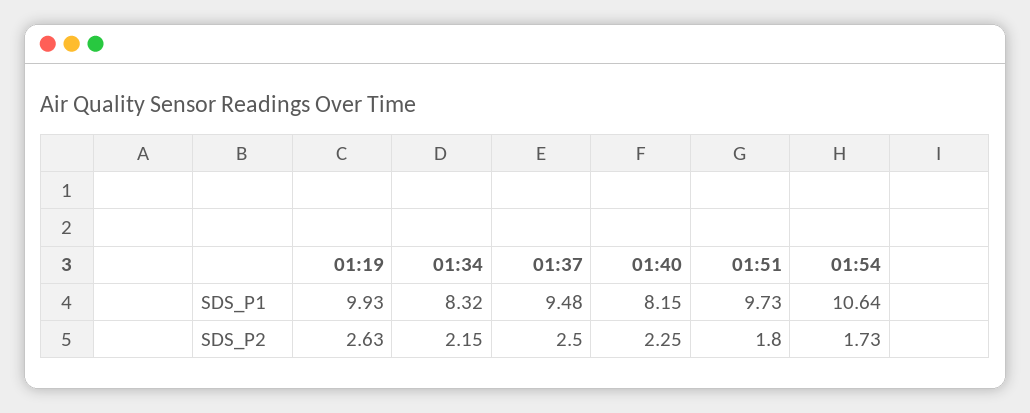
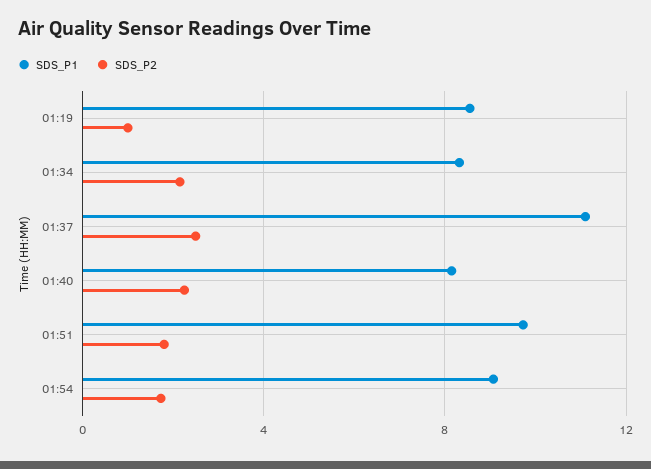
SDS_P1, 01:19: 9.93 -> 8.5
SDS_P1, 01:37: 9.48 -> 11
SDS_P1, 01:54: 10.64 -> 9
SDS_P2, 01:19: 2.63 -> 1

